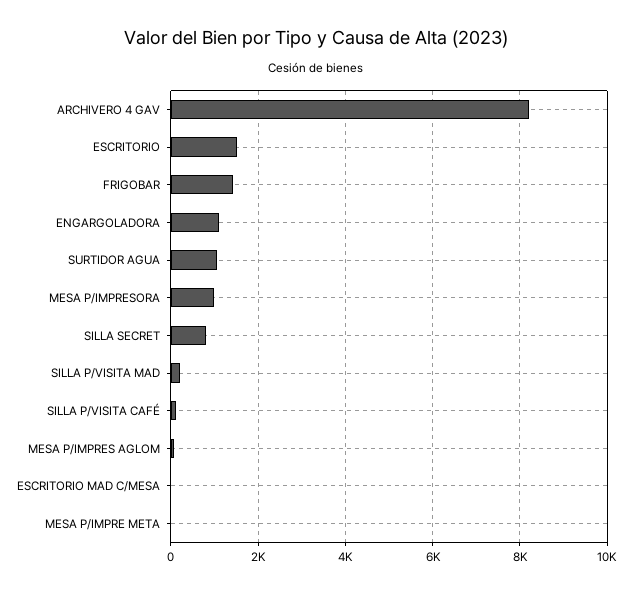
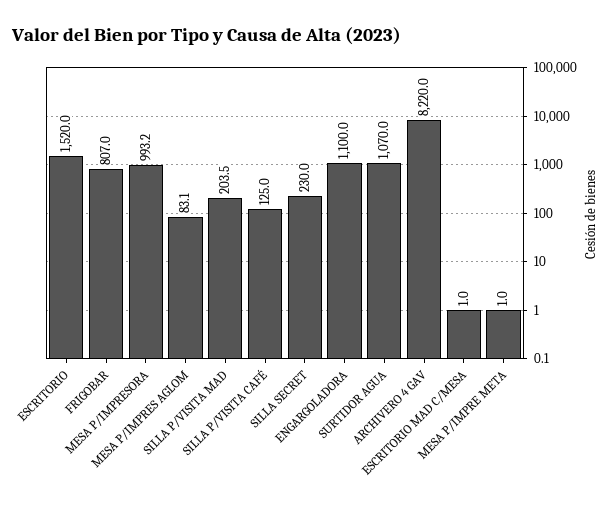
FRIGOBAR: 1400 -> 807
SILLA SECRET: 800 -> 230

